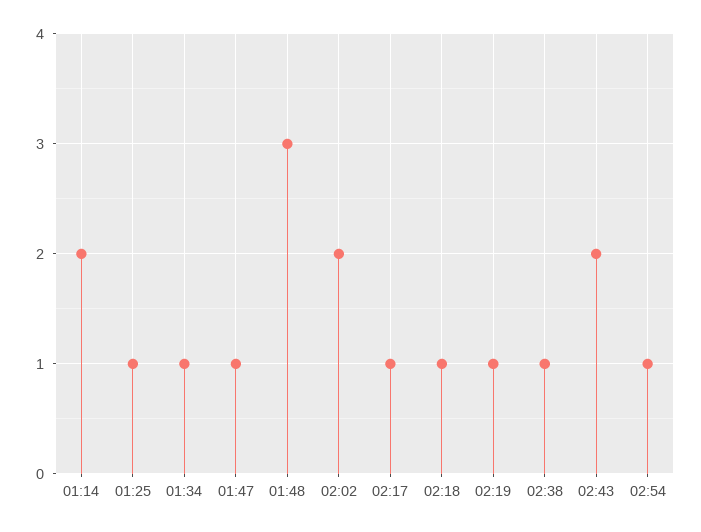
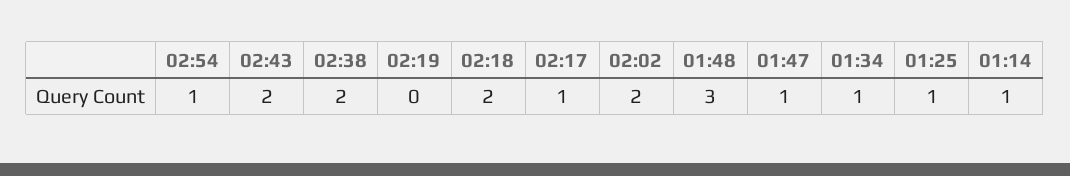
01:14: 2 -> 1
02:18: 1 -> 2
02:19: 1 -> 0
02:38: 1 -> 2

